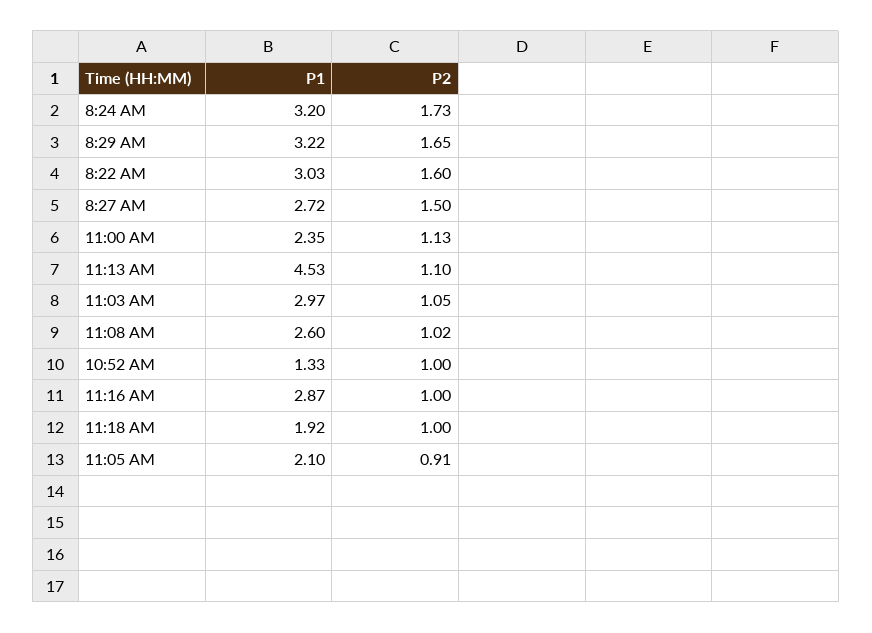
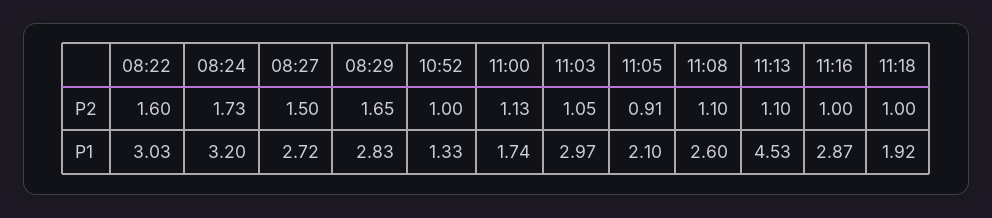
P1, 8:29 AM: 3.22 -> 2.83
P1, 11:00 AM: 2.35 -> 1.74
P2, 11:08 AM: 1.02 -> 1.1

